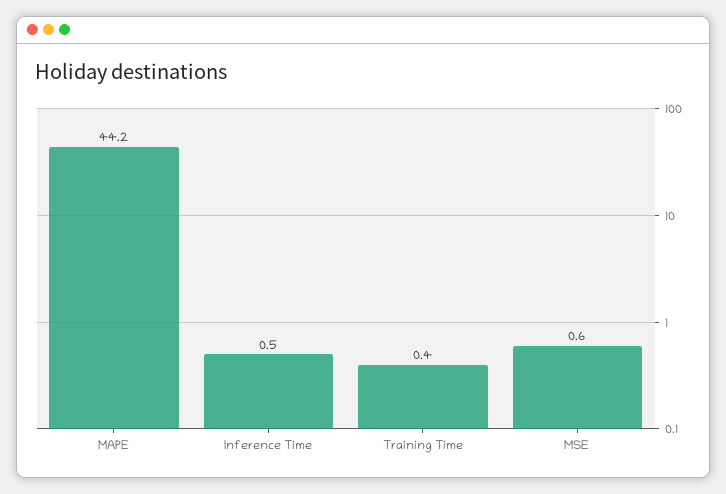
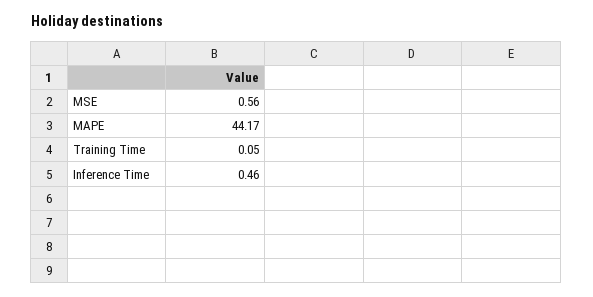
Training Time: 0.4 -> 0.05

